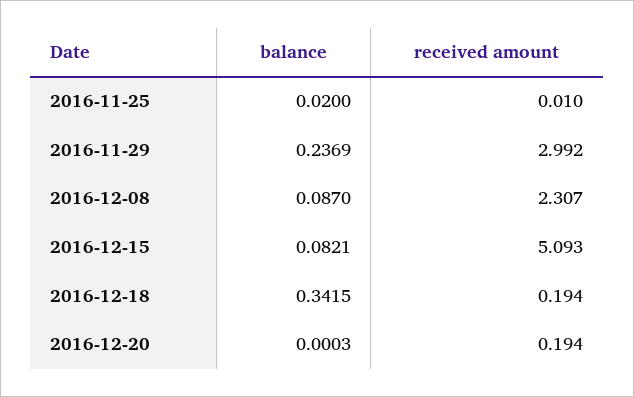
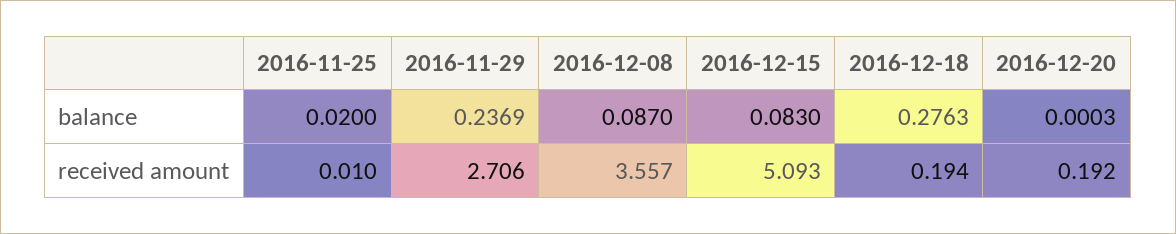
received amount, 2016-11-29: 2.992 -> 2.706
received amount, 2016-12-08: 2.307 -> 3.557
balance, 2016-12-15: 0.0821 -> 0.083
balance, 2016-12-18: 0.3415 -> 0.2763
received amount, 2016-12-20: 0.194 -> 0.192

